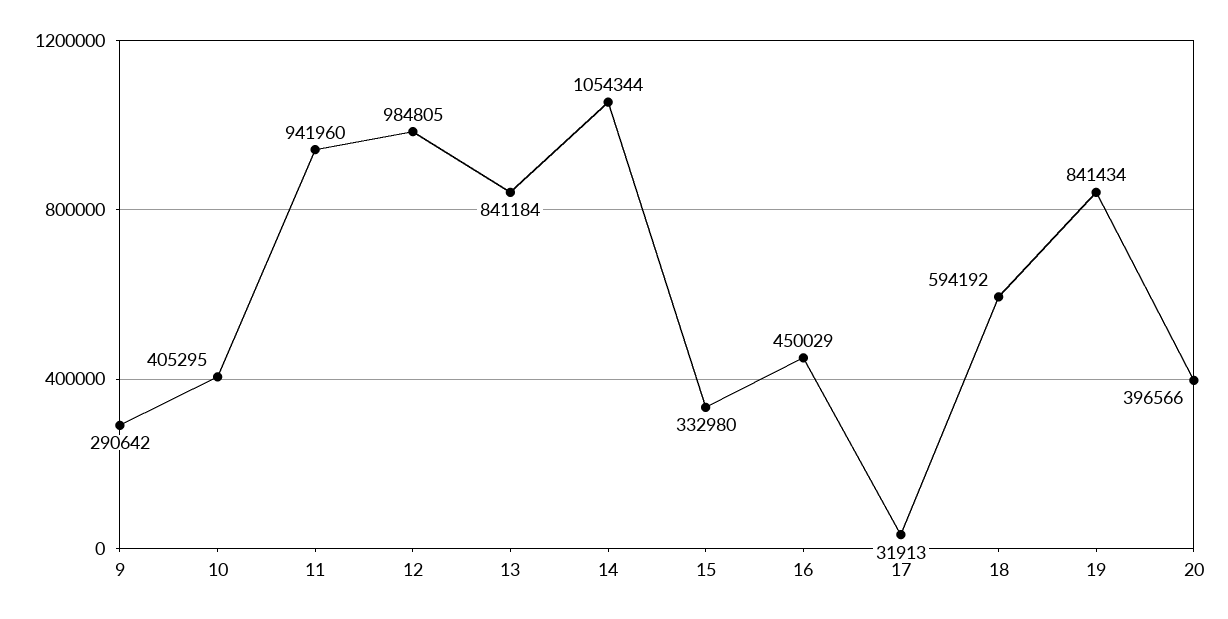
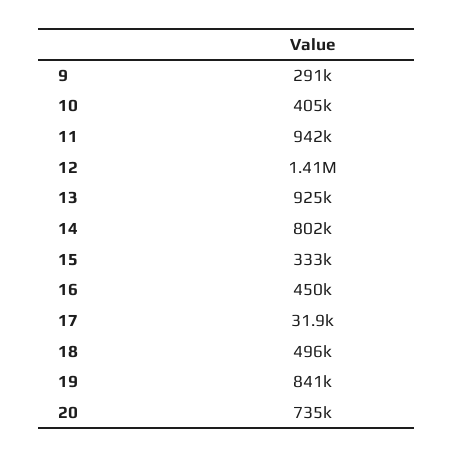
12: 984805 -> 1410000
13: 841184 -> 925000
14: 1054344 -> 802000
18: 594192 -> 496000
20: 396566 -> 735000

